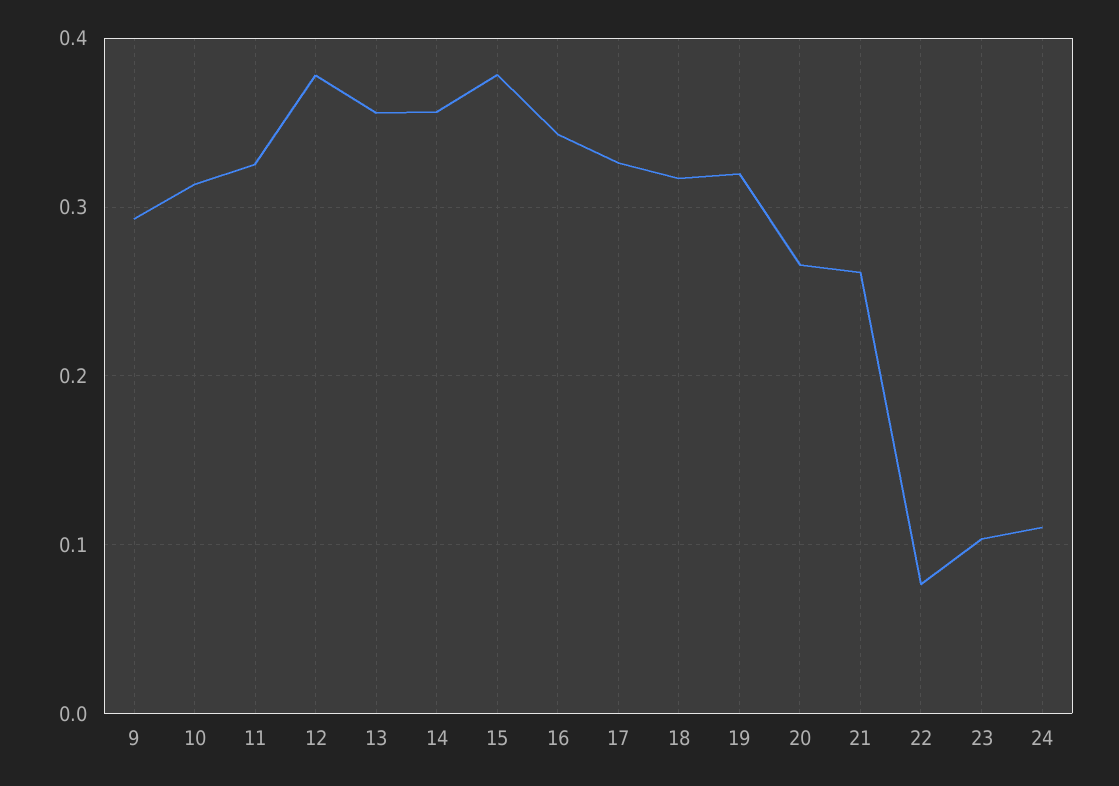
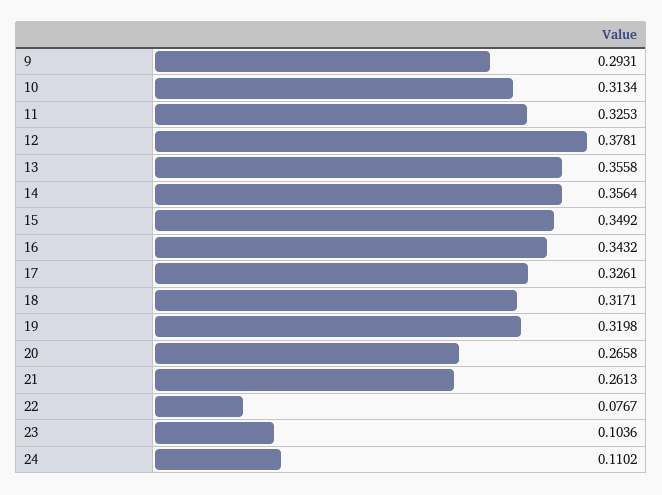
15: 0.38 -> 0.3492

